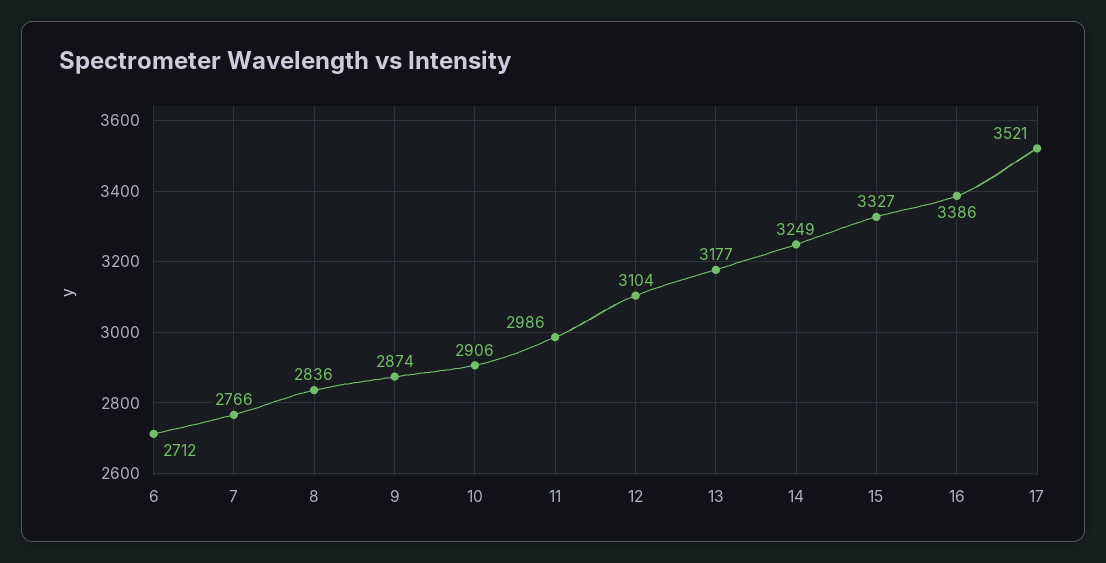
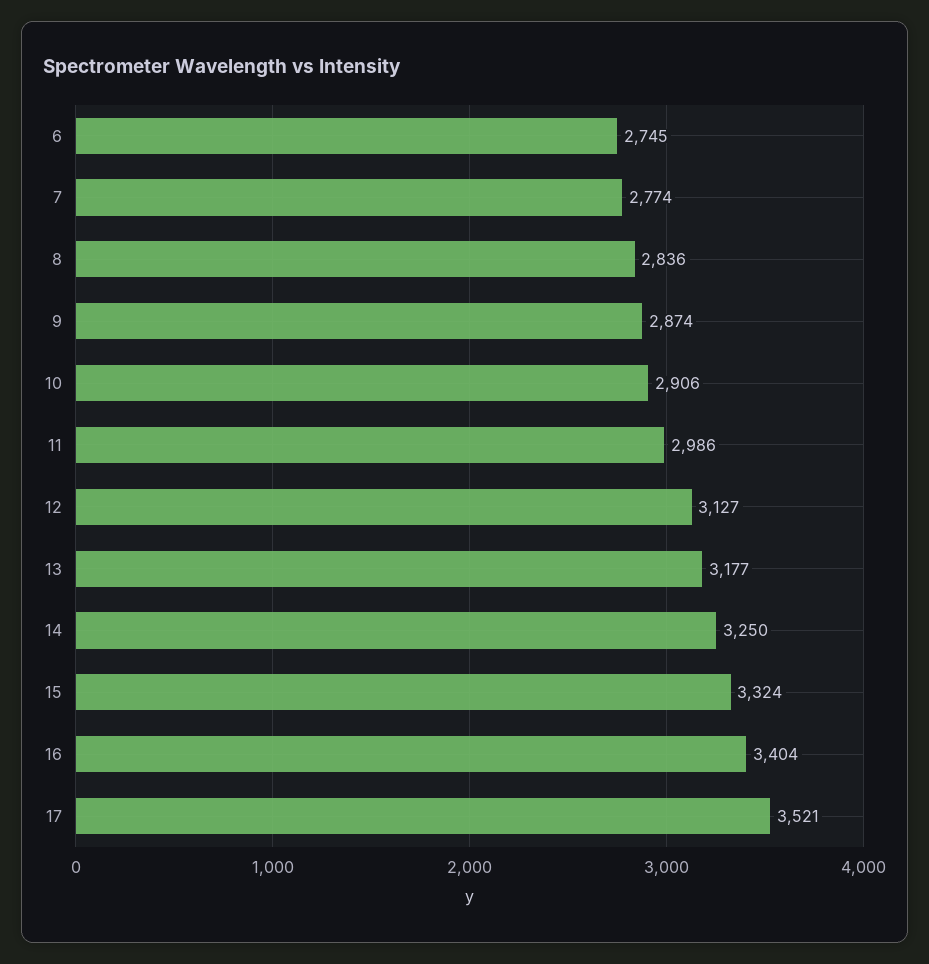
6: 2712 -> 2745
7: 2766 -> 2774
12: 3104 -> 3127
14: 3249 -> 3250
15: 3327 -> 3324
16: 3386 -> 3404

